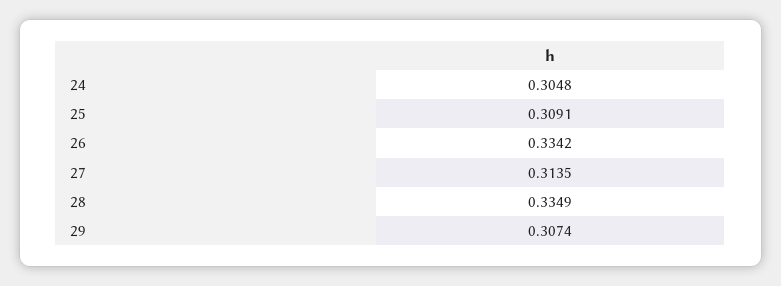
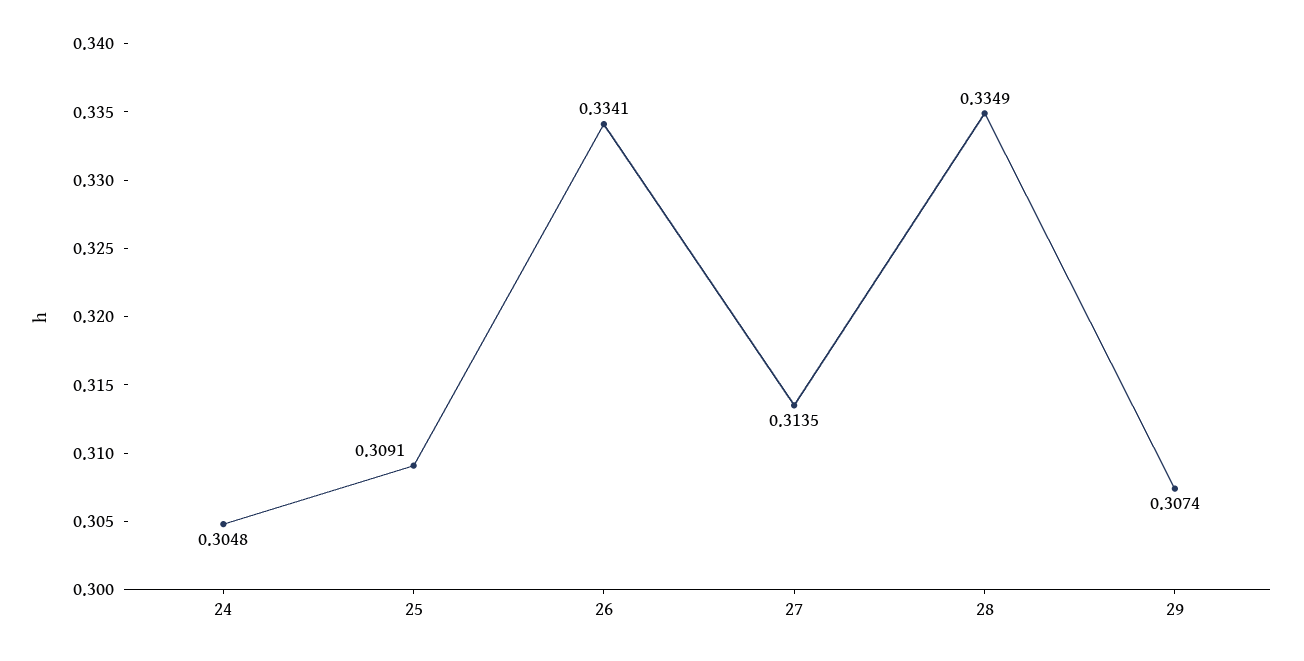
26: 0.3342 -> 0.3341

